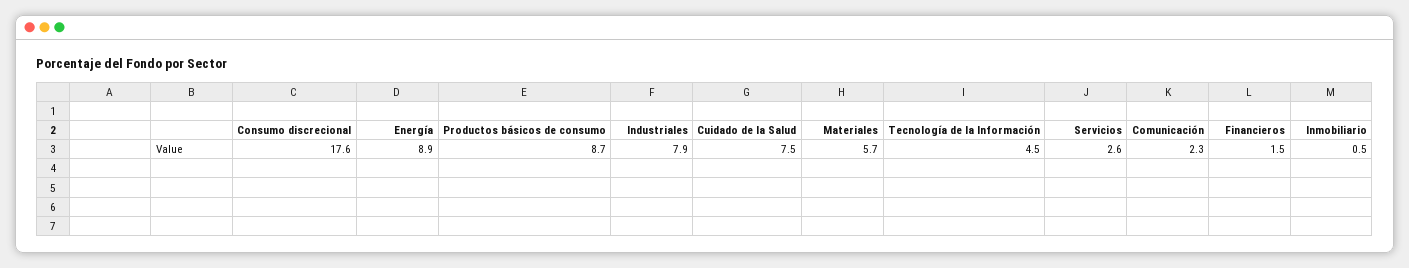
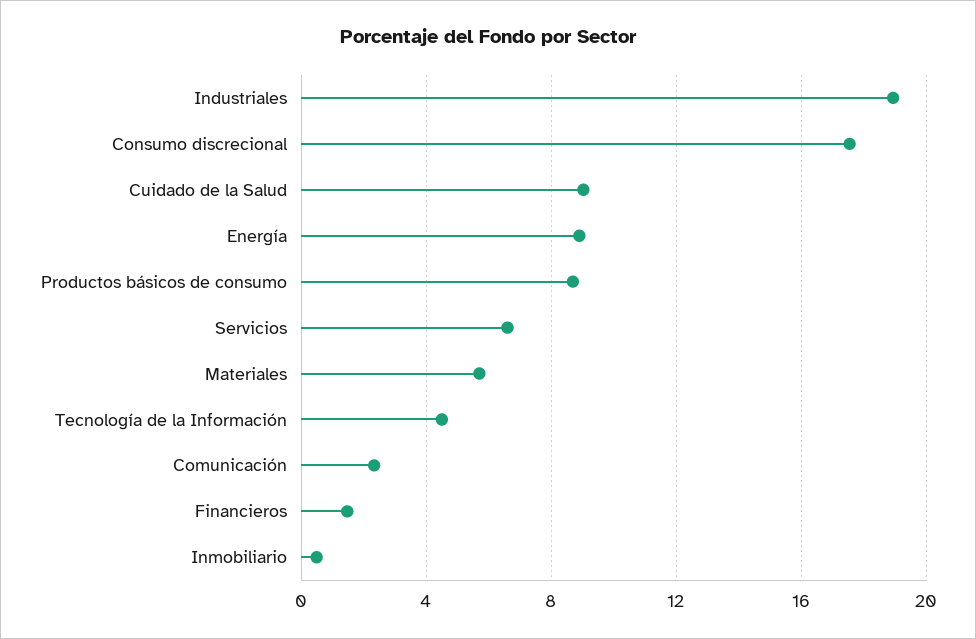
Industriales: 7.9 -> 19
Cuidado de la Salud: 7.5 -> 9
Servicios: 2.6 -> 6.5

